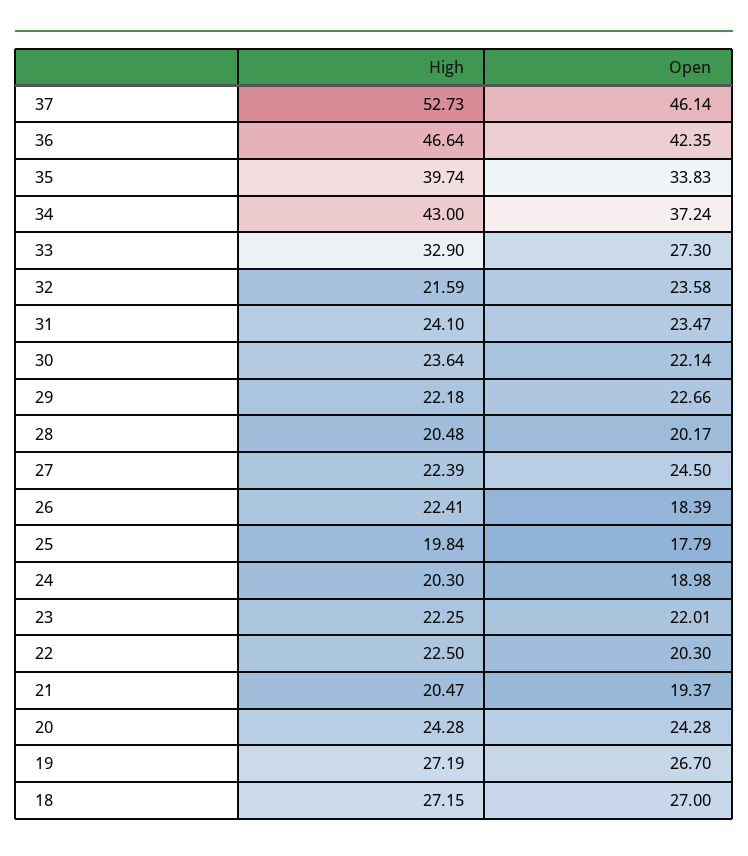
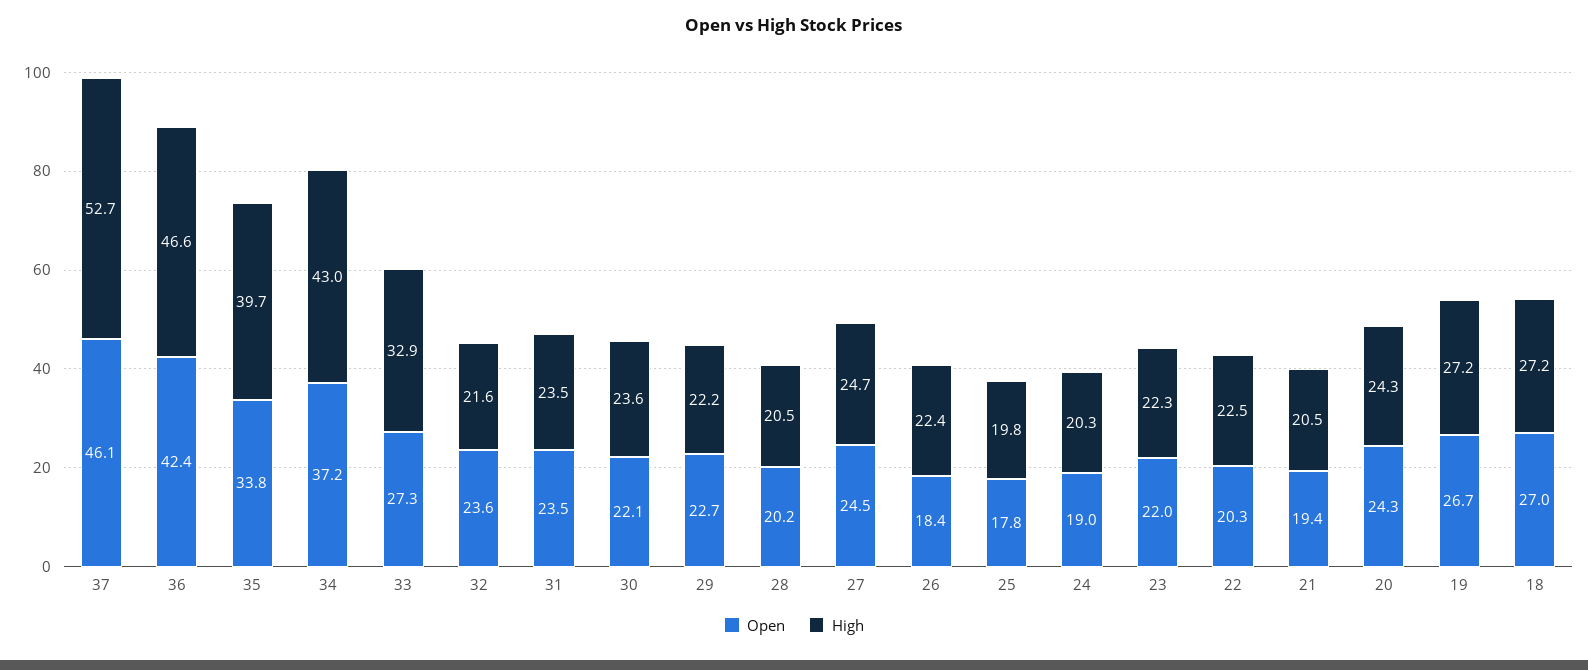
High, 31: 24.1 -> 23.5
High, 27: 22.39 -> 24.7

